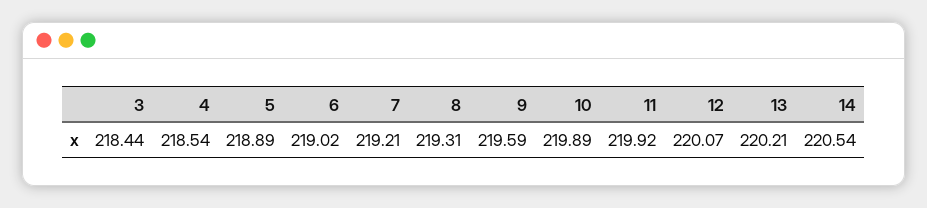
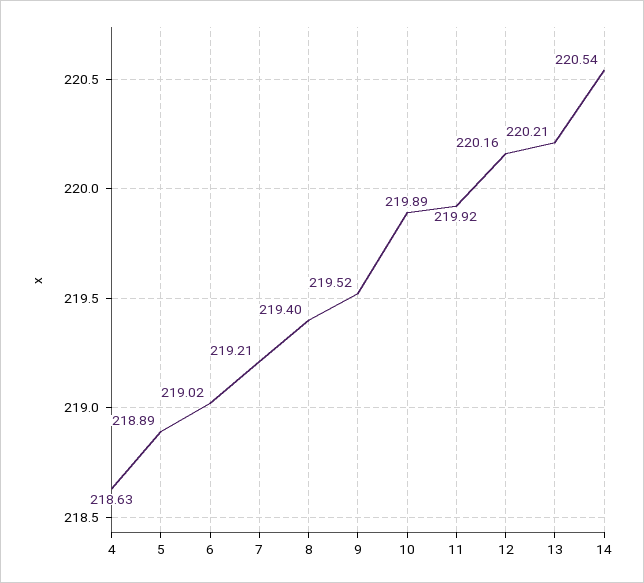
3: 218.44 -> none
4: 218.54 -> 218.63
8: 219.31 -> 219.4
9: 219.59 -> 219.52
12: 220.07 -> 220.16

